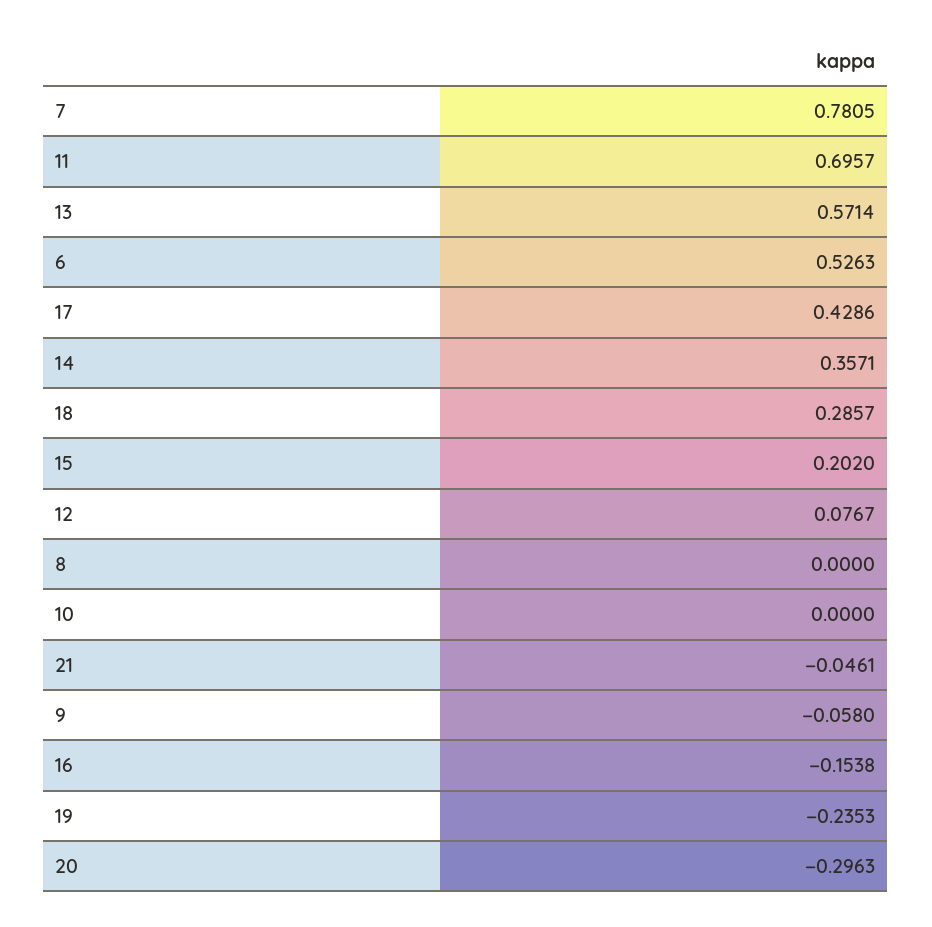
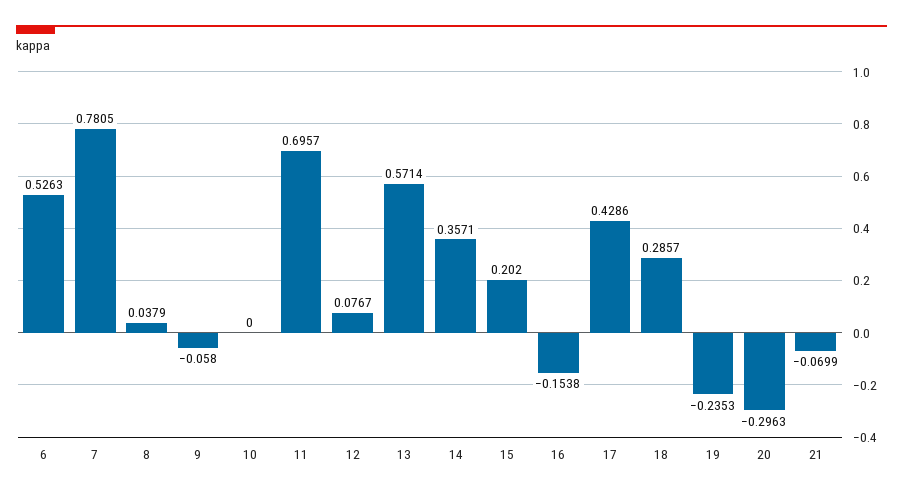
8: 0 -> 0.0379
21: -0.0461 -> -0.0699

